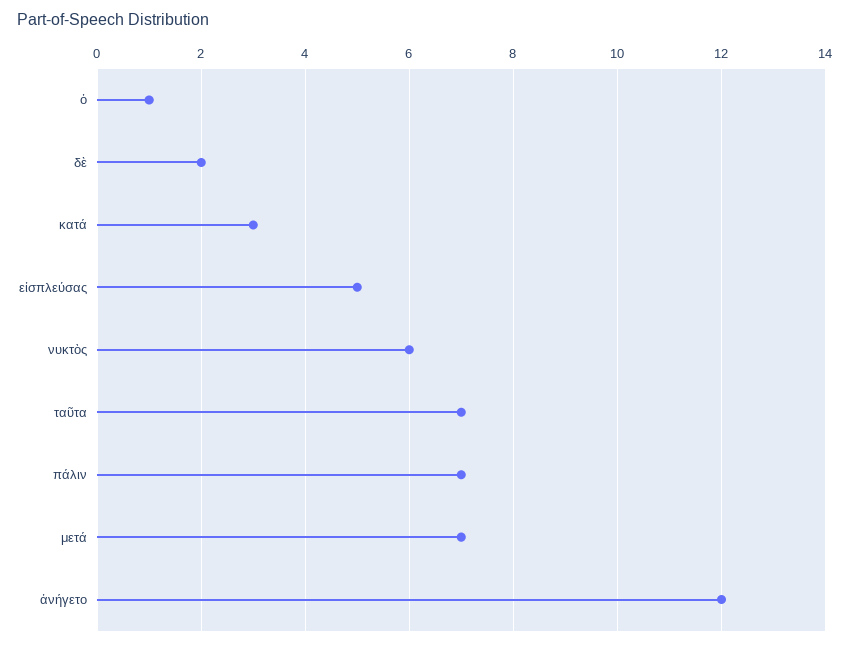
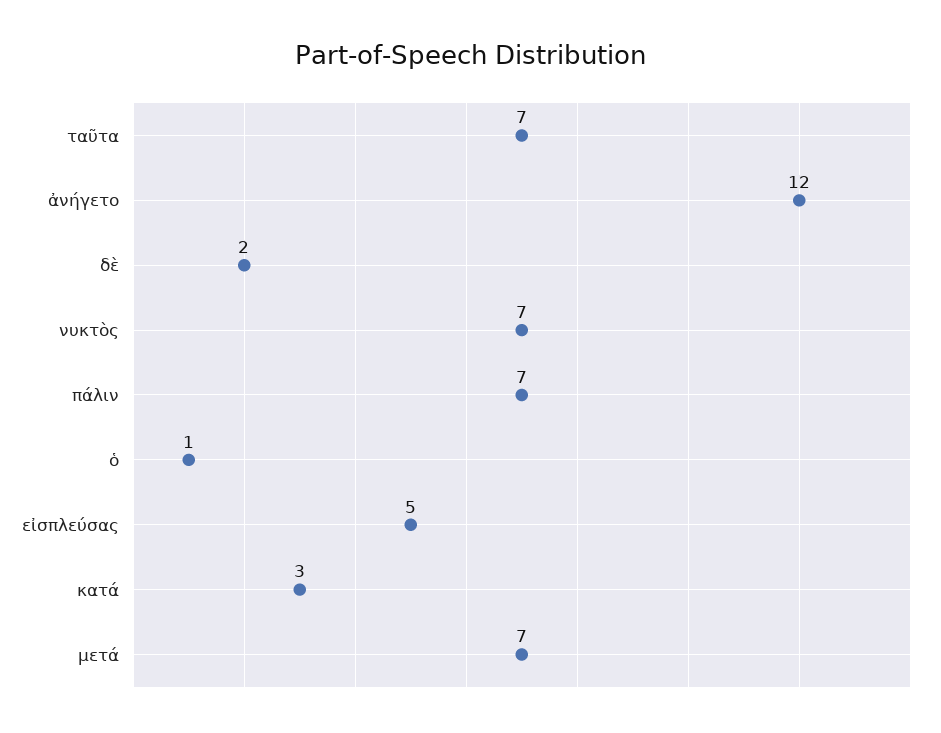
νυκτὸς: 6 -> 7

